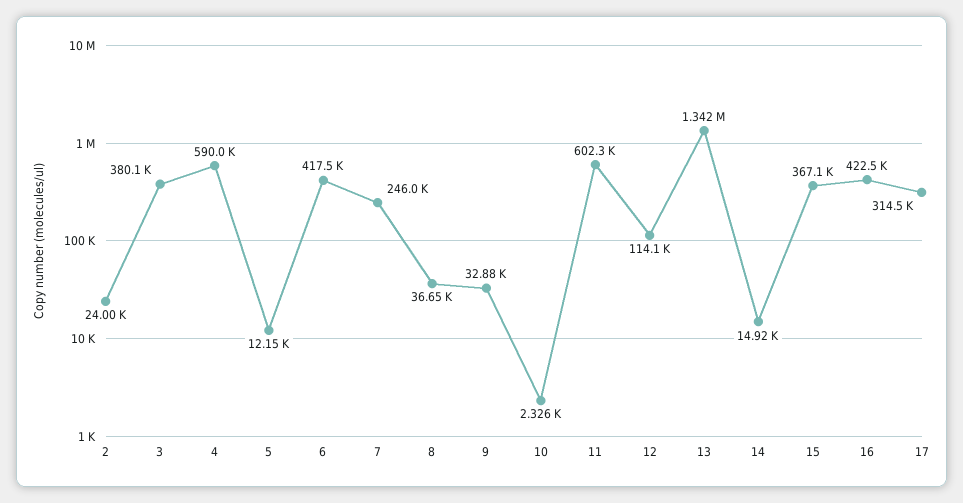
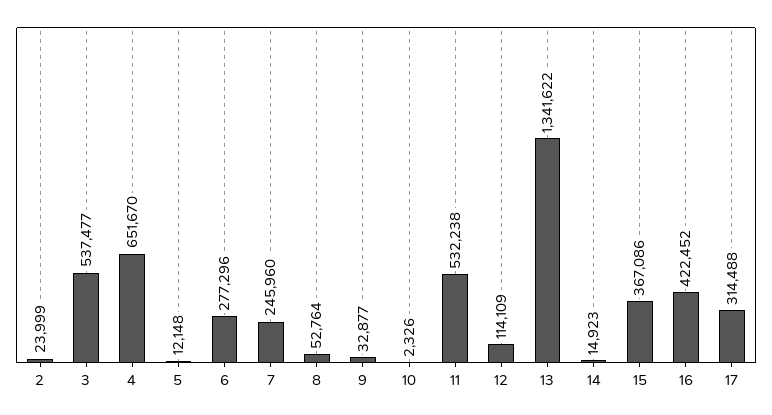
3: 380100 -> 537477
4: 590000 -> 651670
6: 417500 -> 277296
8: 36650 -> 52764
11: 602300 -> 532238

